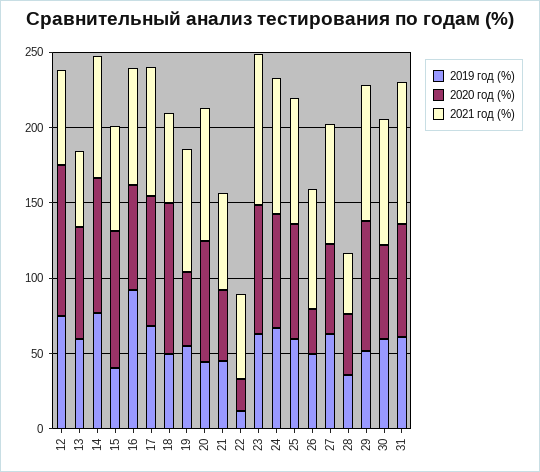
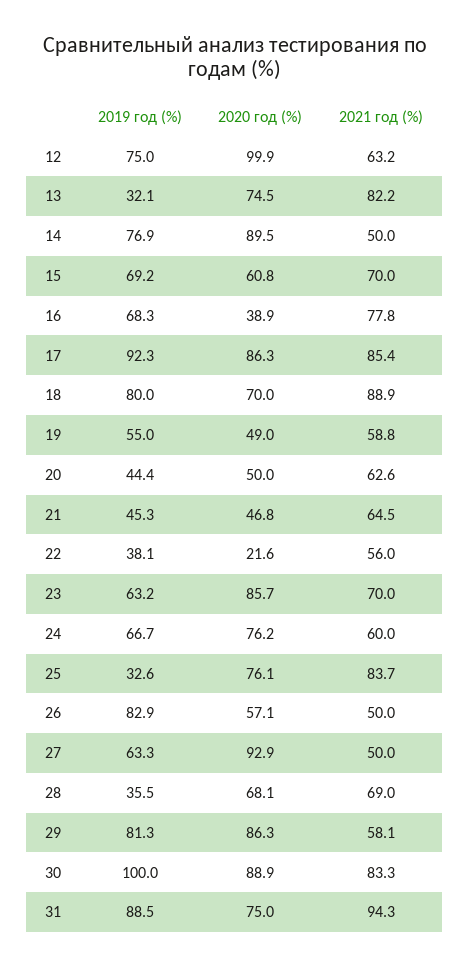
2019 год (%), 13: 60 -> 32.1
2021 год (%), 13: 50 -> 82.2
2021 год (%), 14: 80 -> 50
2019 год (%), 15: 40 -> 69.2
2020 год (%), 15: 90 -> 60.8
2019 год (%), 16: 90 -> 68.3
2020 год (%), 16: 70 -> 38.9
2019 год (%), 17: 70 -> 92.3
2019 год (%), 18: 50 -> 80
2020 год (%), 18: 100 -> 70
2021 год (%), 18: 60 -> 88.9
2021 год (%), 19: 80 -> 58.8
2020 год (%), 20: 80 -> 50
2021 год (%), 20: 90 -> 62.6
2019 год (%), 22: 10 -> 38.1
2021 год (%), 23: 100 -> 70
2021 год (%), 24: 90 -> 60
2019 год (%), 25: 60 -> 32.6
2019 год (%), 26: 50 -> 82.9
2020 год (%), 26: 30 -> 57.1
2021 год (%), 26: 80 -> 50
2020 год (%), 27: 60 -> 92.9
2021 год (%), 27: 80 -> 50
2020 год (%), 28: 40 -> 68.1
2021 год (%), 28: 40 -> 69
2019 год (%), 29: 50 -> 81.3
2021 год (%), 29: 90 -> 58.1
2019 год (%), 30: 60 -> 100
2020 год (%), 30: 60 -> 88.9
2019 год (%), 31: 60 -> 88.5

